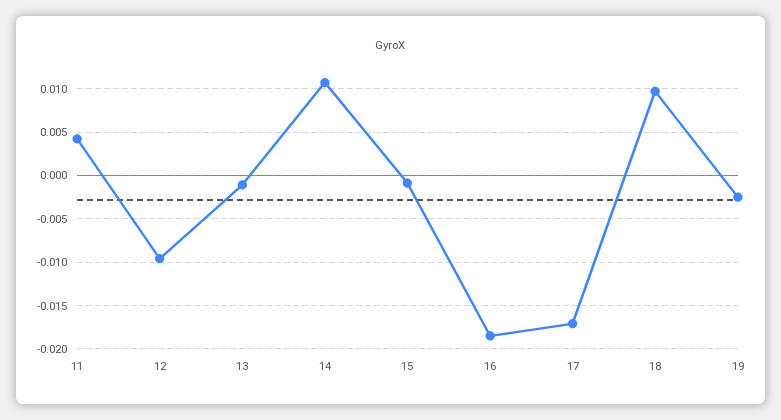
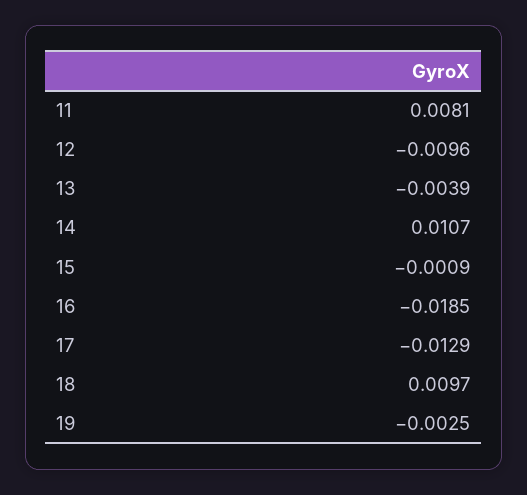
11: 0.004 -> 0.0081
13: -0.001 -> -0.0039
17: -0.017 -> -0.0129

